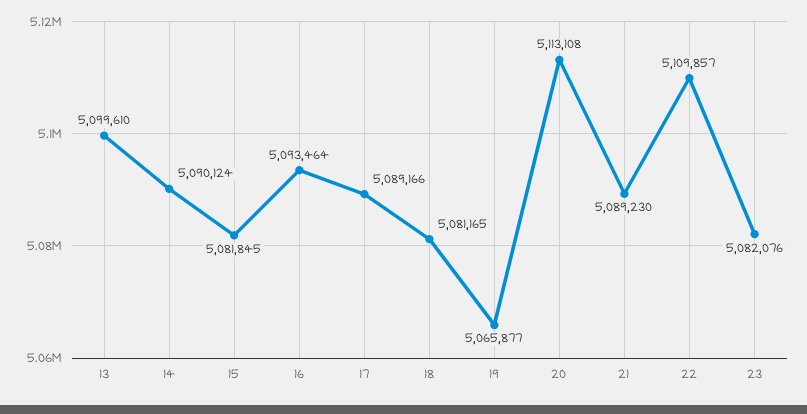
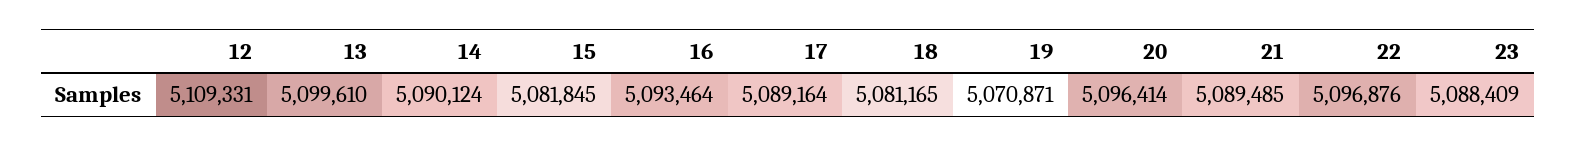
17: 5089166 -> 5089164
19: 5065877 -> 5070871
20: 5113108 -> 5096414
21: 5089230 -> 5089485
22: 5109857 -> 5096876
23: 5082076 -> 5088409
12: none -> 5109331

